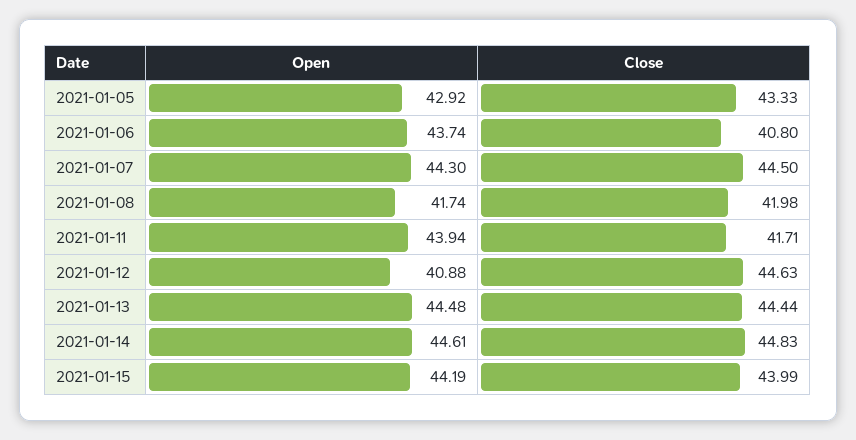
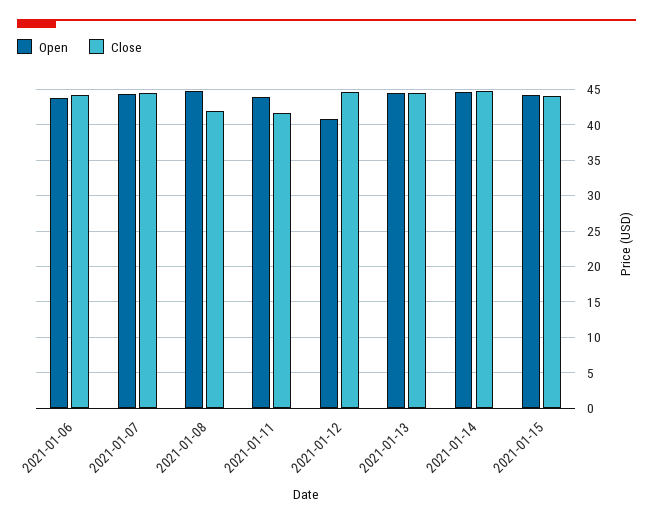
Open, 2021-01-05: 42.92 -> none
Close, 2021-01-05: 43.33 -> none
Close, 2021-01-06: 40.8 -> 44
Open, 2021-01-08: 41.74 -> 45

